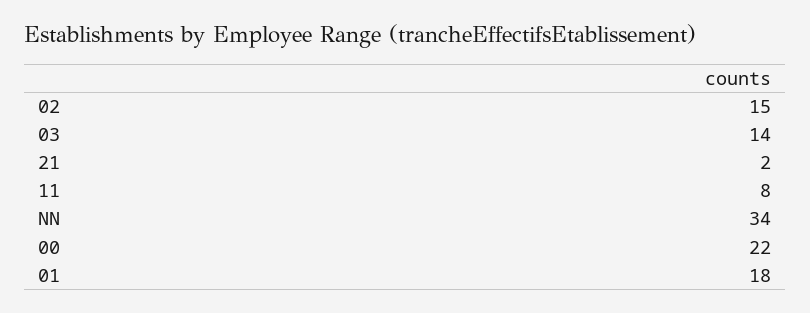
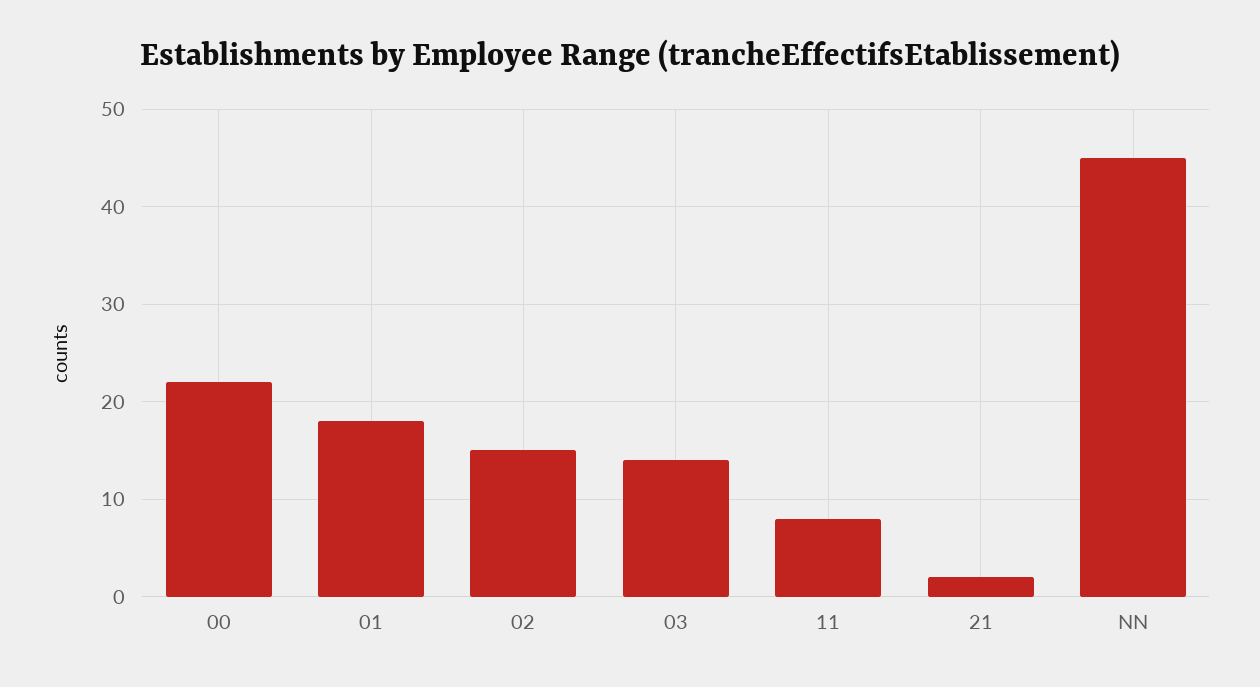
NN: 34 -> 45

